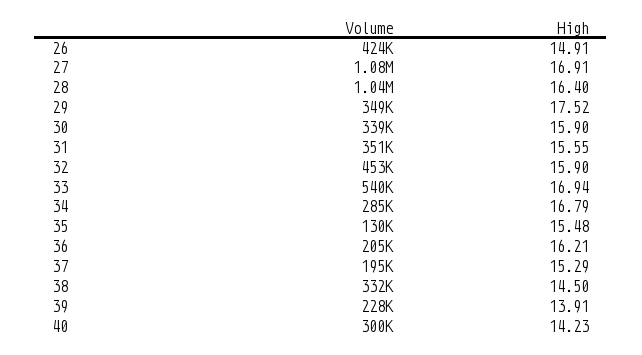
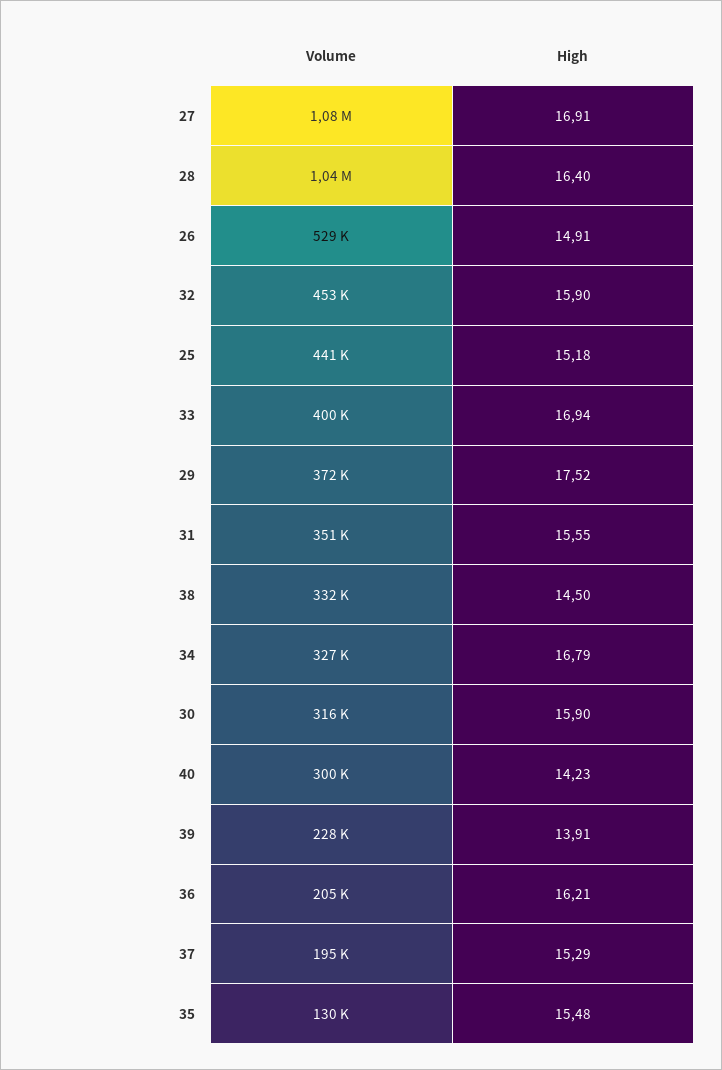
Volume, 26: 424000 -> 529000
Volume, 29: 349000 -> 372000
Volume, 30: 339000 -> 316000
Volume, 33: 540000 -> 400000
Volume, 34: 285000 -> 327000
Volume, 25: none -> 441000
High, 25: none -> 15.18

